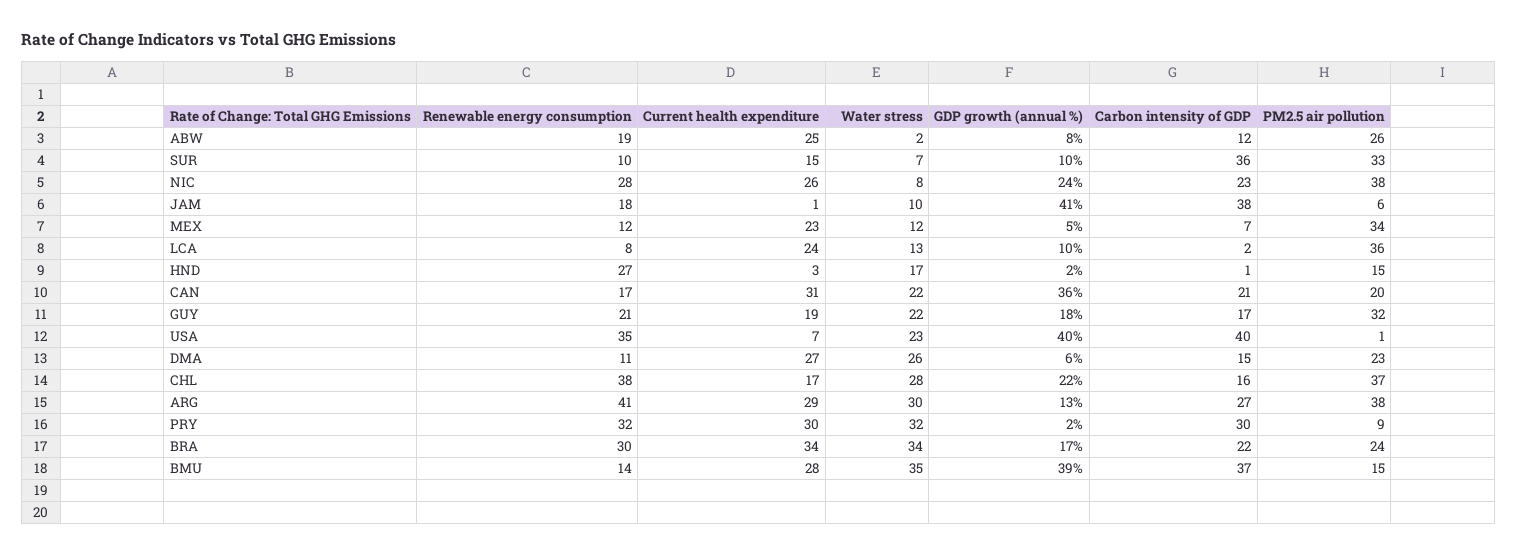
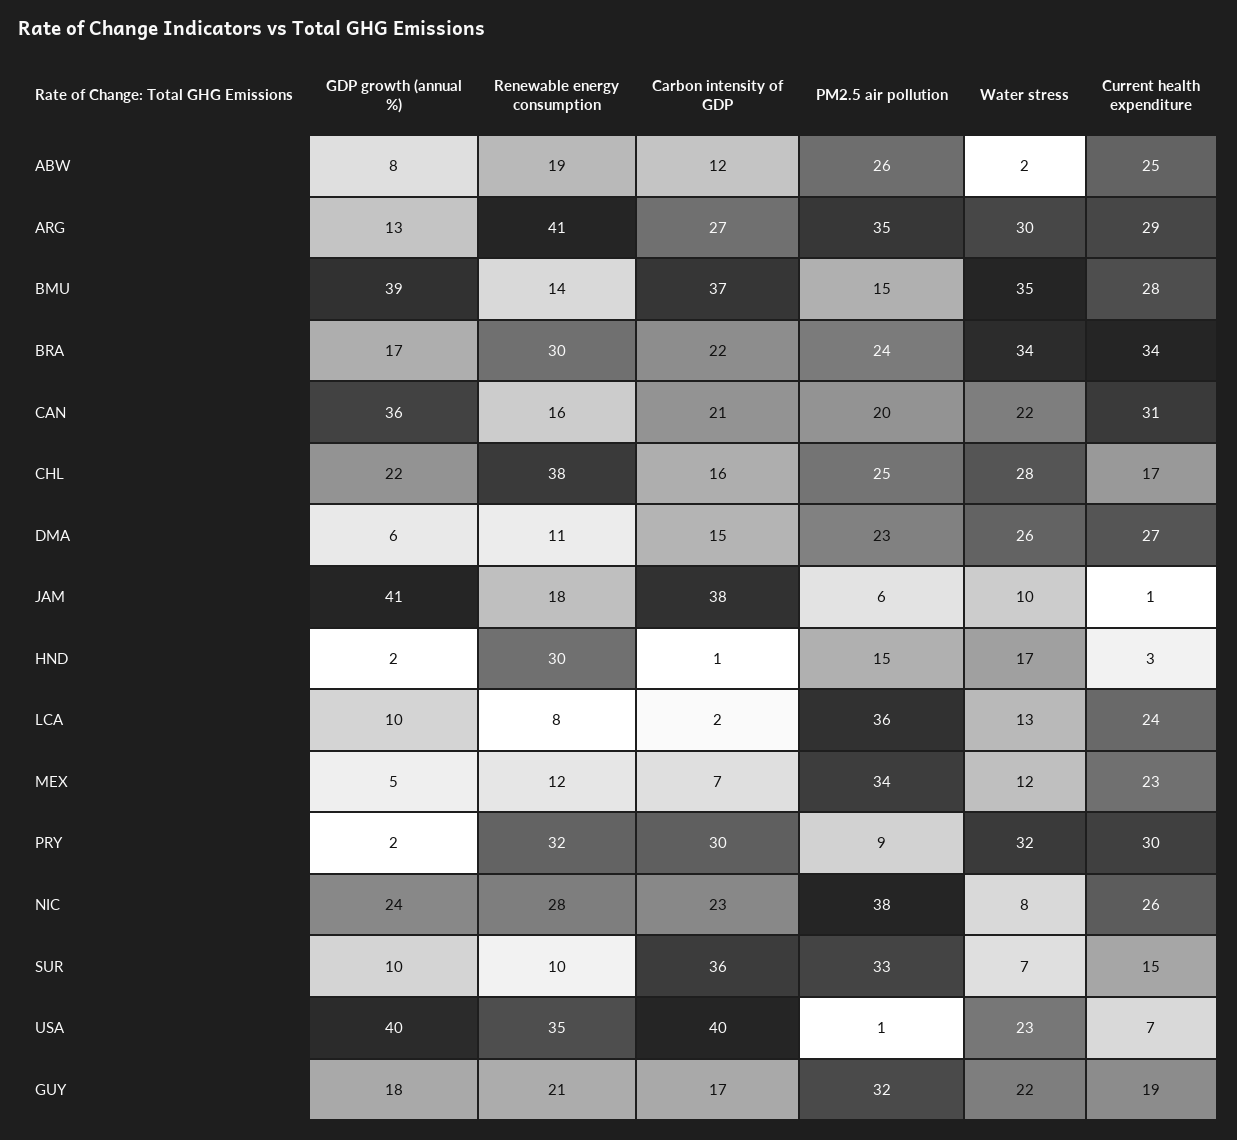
Renewable energy consumption, HND: 27 -> 30
Renewable energy consumption, CAN: 17 -> 16
PM2.5 air pollution, CHL: 37 -> 25
PM2.5 air pollution, ARG: 38 -> 35

